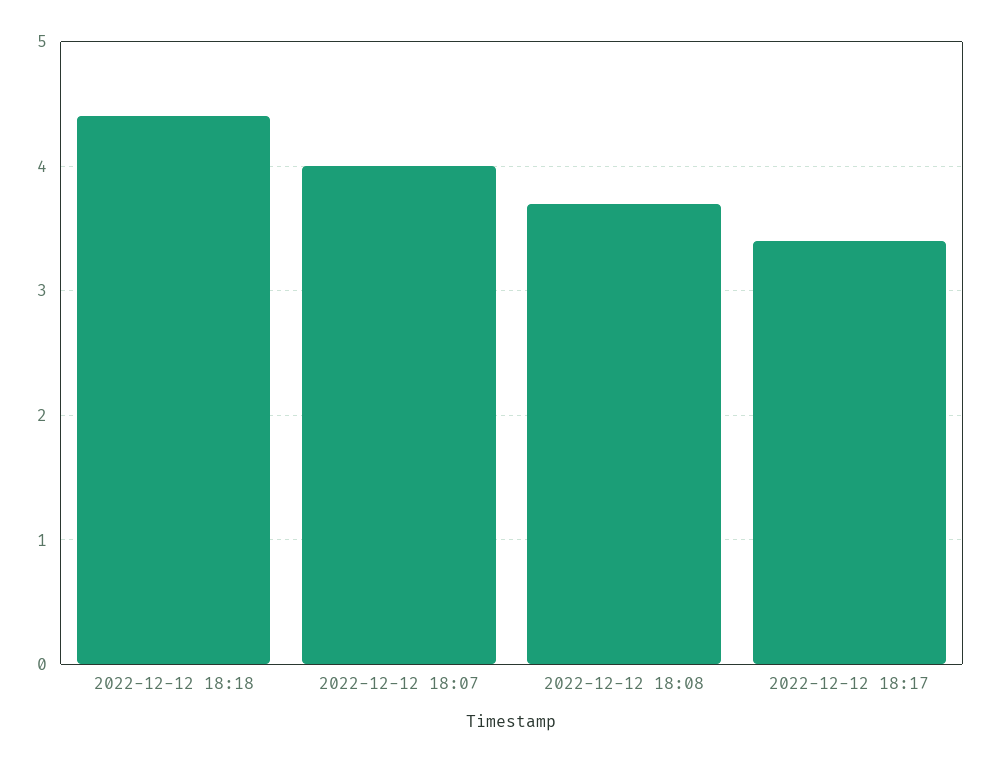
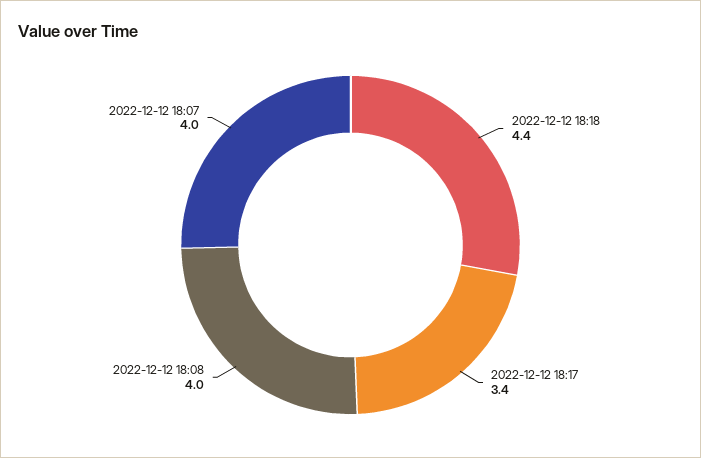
2022-12-12 18:08: 3.7 -> 4

